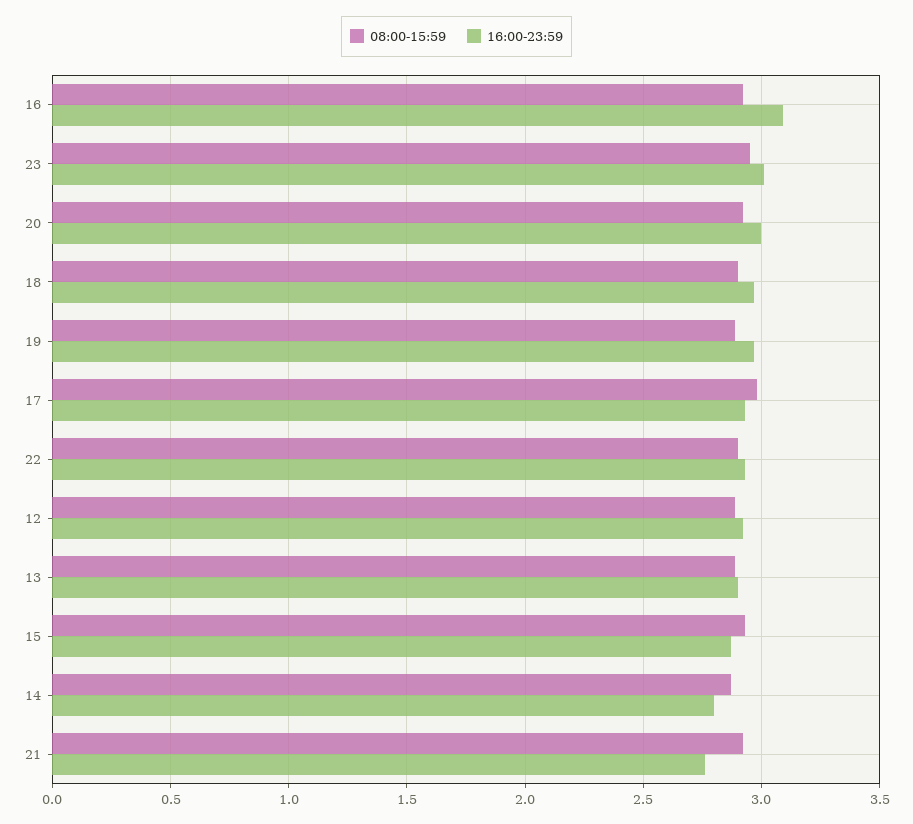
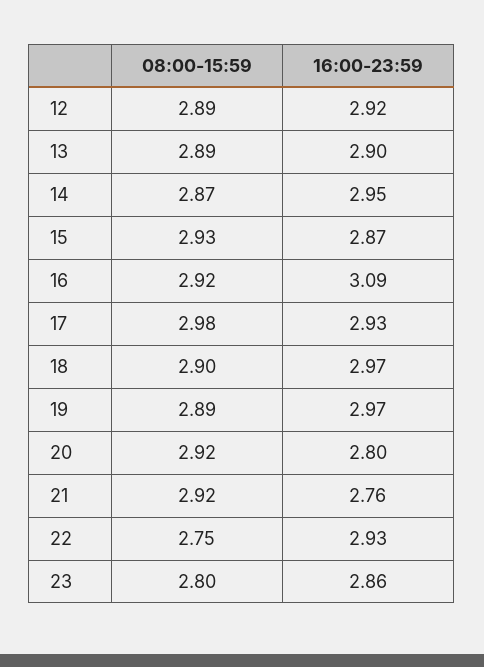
08:00-15:59, 23: 2.95 -> 2.8
16:00-23:59, 23: 3 -> 2.86
16:00-23:59, 20: 3 -> 2.8
08:00-15:59, 22: 2.9 -> 2.75
16:00-23:59, 14: 2.8 -> 2.95

